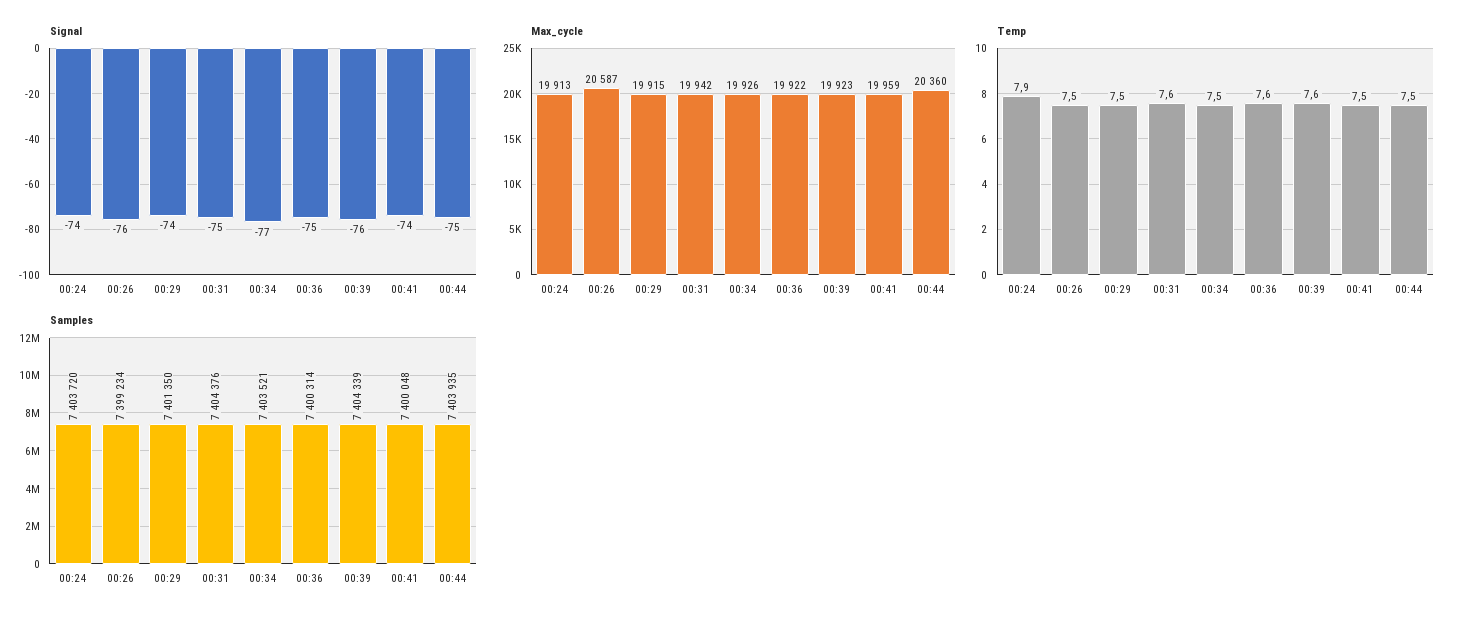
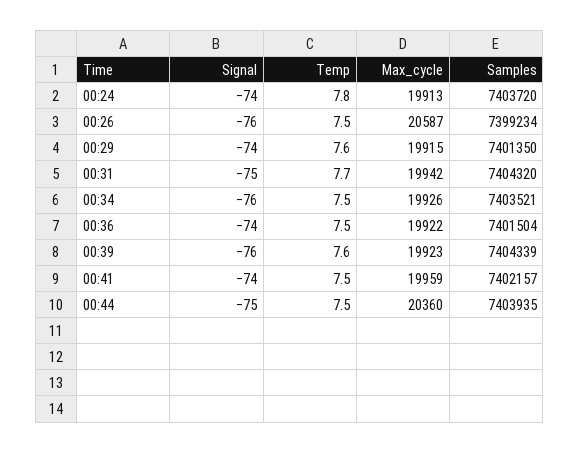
Signal, 00:34: -77 -> -76
Signal, 00:36: -75 -> -74
Temp, 00:24: 7.9 -> 7.8
Temp, 00:29: 7.5 -> 7.6
Temp, 00:31: 7.6 -> 7.7
Temp, 00:36: 7.6 -> 7.5
Samples, 00:31: 7404376 -> 7404320
Samples, 00:36: 7400314 -> 7401504
Samples, 00:41: 7400048 -> 7402157

